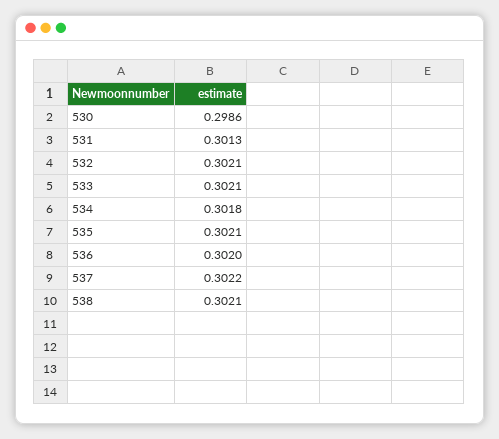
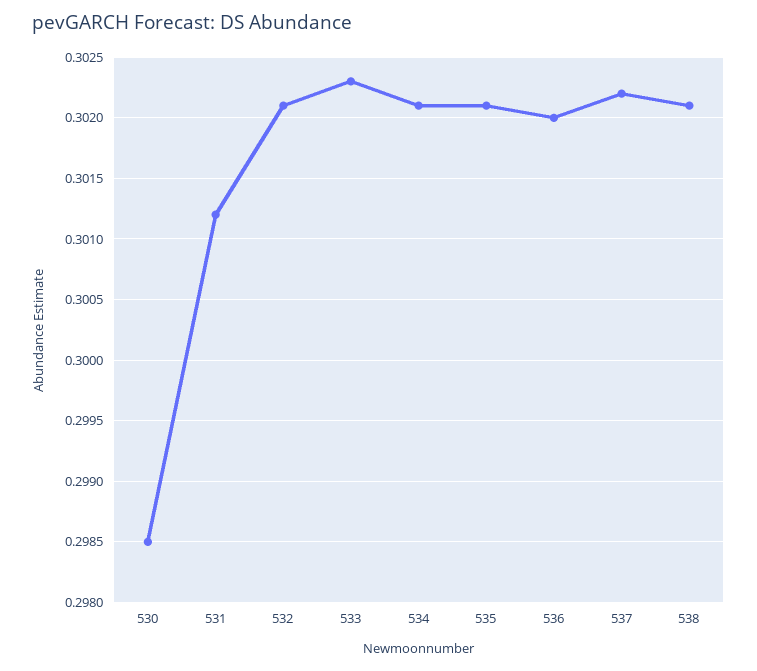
530: 0.2986 -> 0.2985
531: 0.3013 -> 0.3012
533: 0.3021 -> 0.3023
534: 0.3018 -> 0.3021

